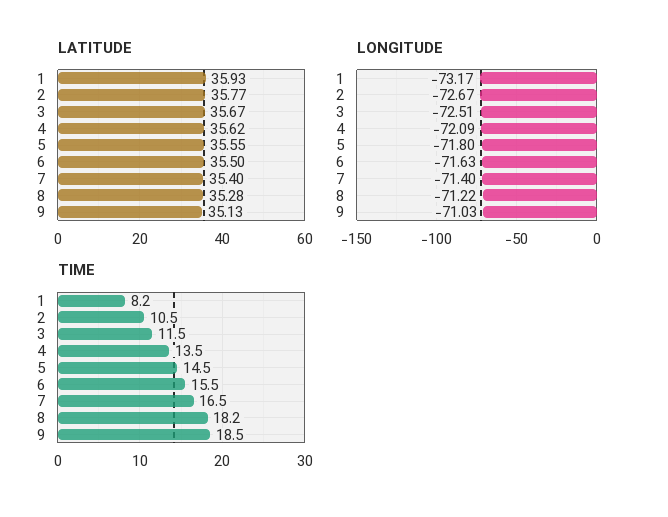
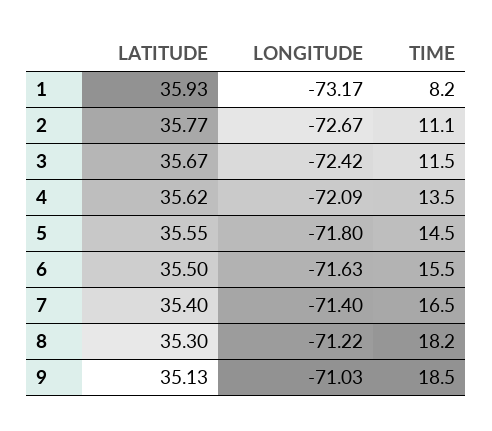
LATITUDE, 8: 35.28 -> 35.3
LONGITUDE, 3: -72.51 -> -72.42
TIME, 2: 10.5 -> 11.1

